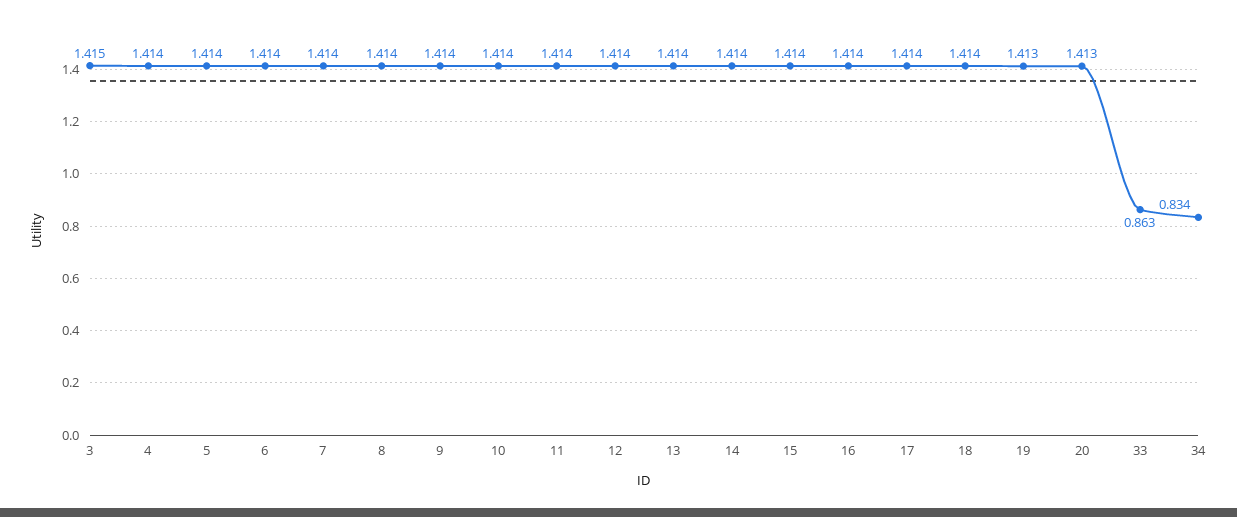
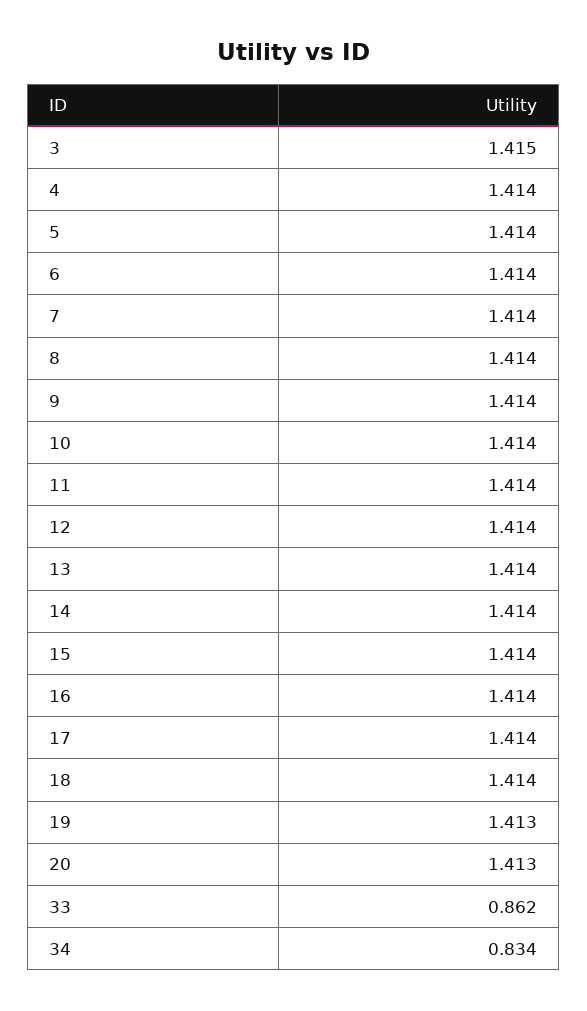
33: 0.863 -> 0.862

